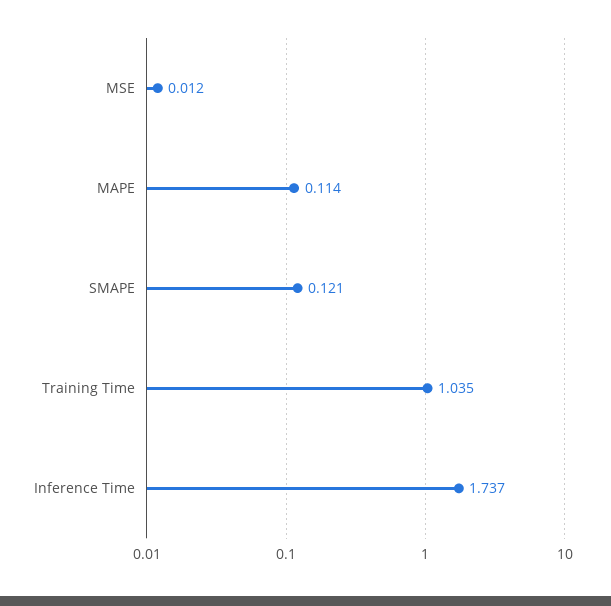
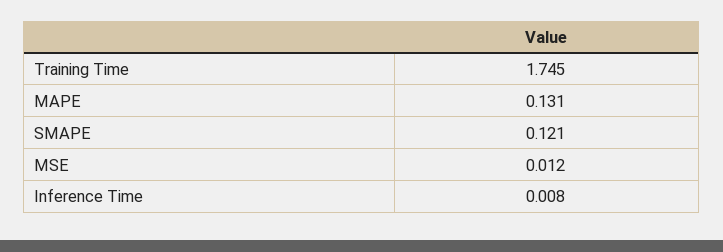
MAPE: 0.114 -> 0.131
Training Time: 1.035 -> 1.745
Inference Time: 1.737 -> 0.008

